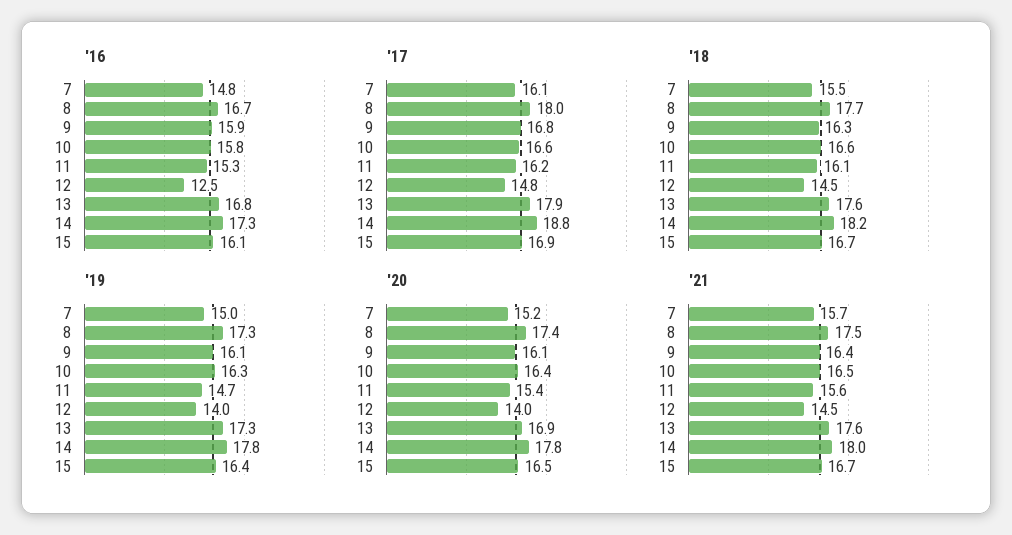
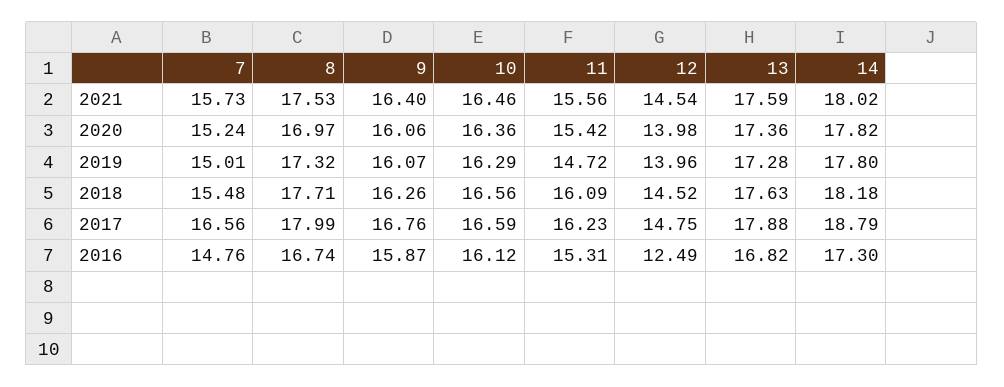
'16, 10: 15.8 -> 16.12
'16, 15: 16.1 -> none
'17, 7: 16.1 -> 16.56
'17, 15: 16.9 -> none
'18, 15: 16.7 -> none
'19, 15: 16.4 -> none
'20, 8: 17.4 -> 16.97
'20, 13: 16.9 -> 17.36
'20, 15: 16.5 -> none
'21, 15: 16.7 -> none

